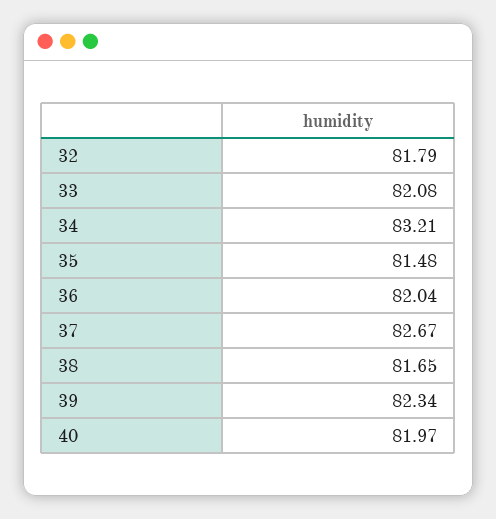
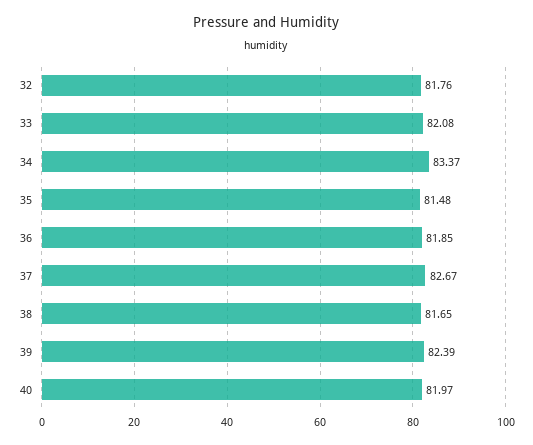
32: 81.79 -> 81.76
34: 83.21 -> 83.37
36: 82.04 -> 81.85
39: 82.34 -> 82.39

